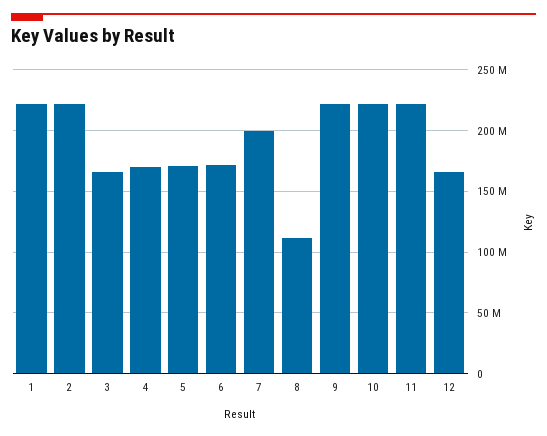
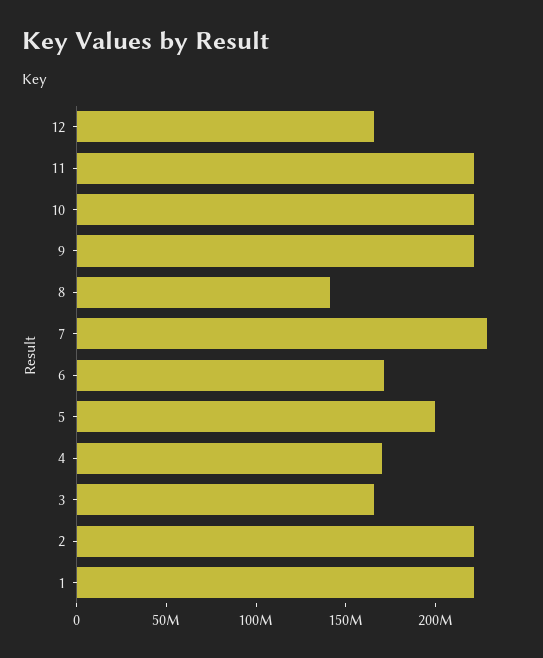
5: 170000000 -> 200000000
7: 200000000 -> 230000000
8: 110000000 -> 140000000

